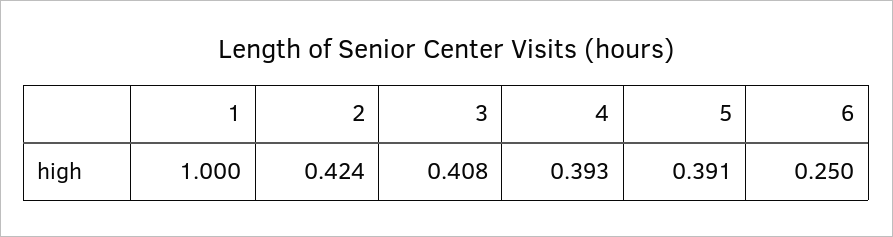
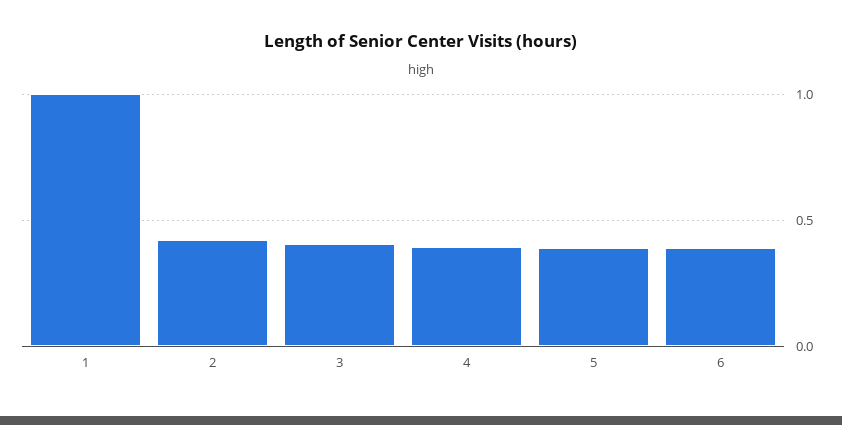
6: 0.25 -> 0.4

